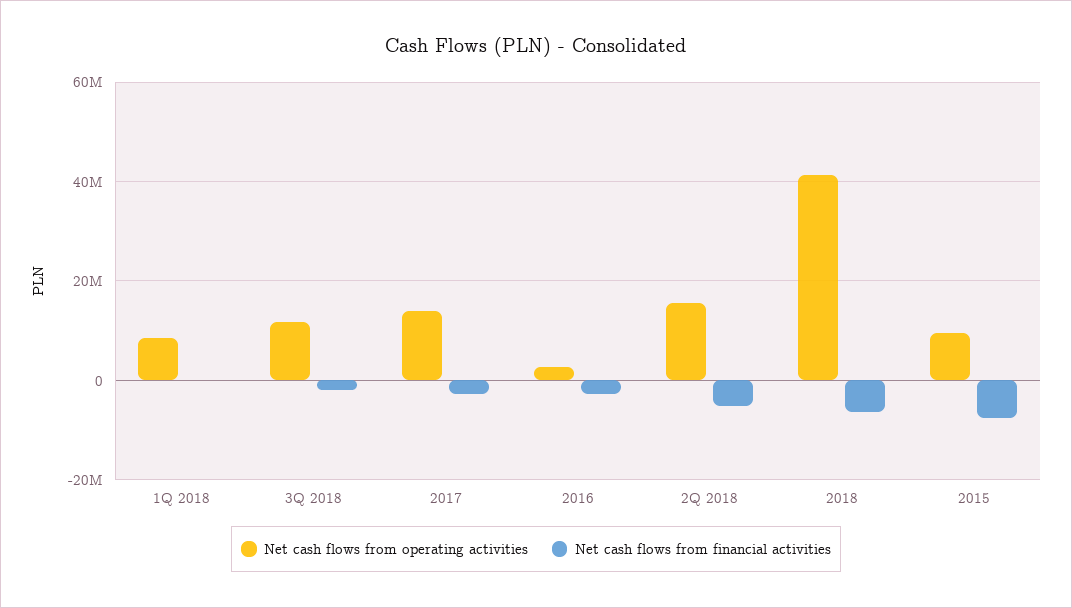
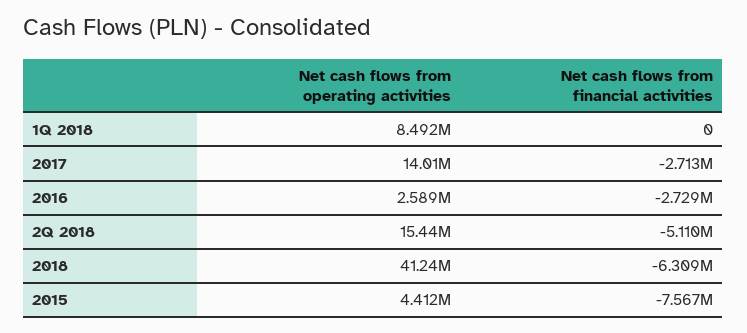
Net cash flows from operating activities, 3Q 2018: 12000000 -> none
Net cash flows from financial activities, 3Q 2018: -2000000 -> none
Net cash flows from operating activities, 2015: 10000000 -> 4412000

